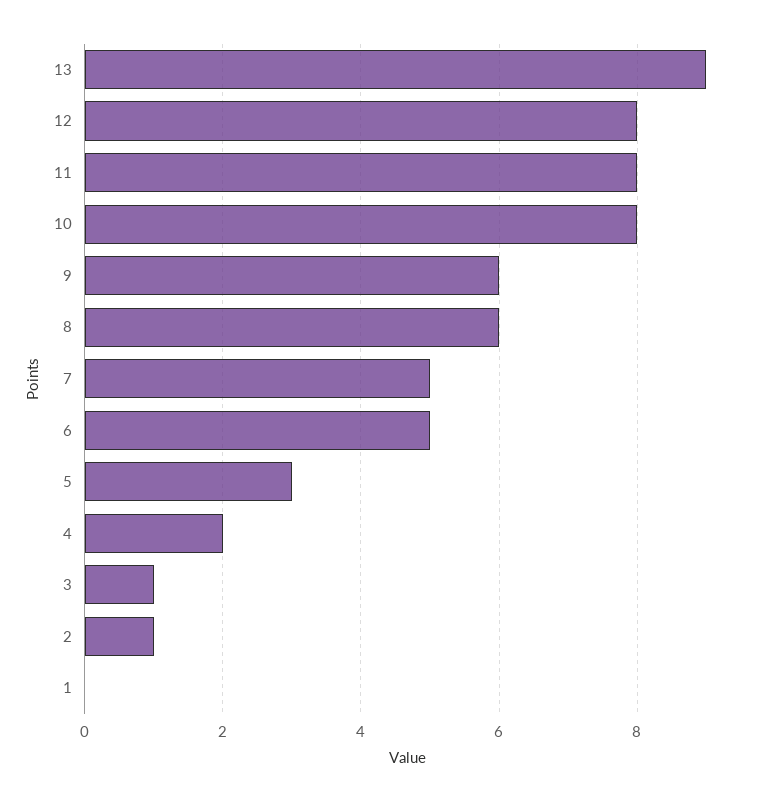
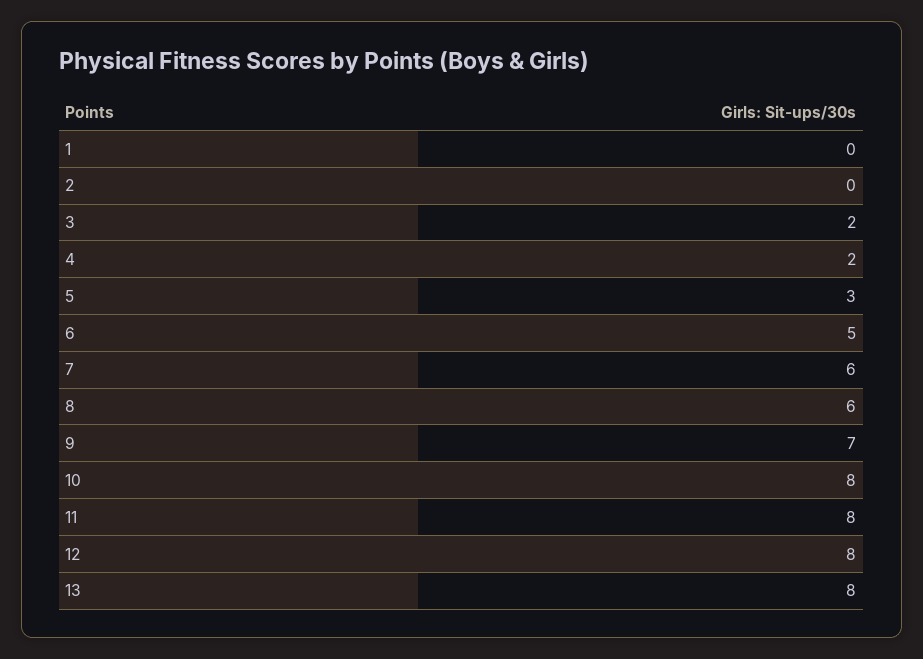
13: 9 -> 8
9: 6 -> 7
7: 5 -> 6
3: 1 -> 2
2: 1 -> 0

